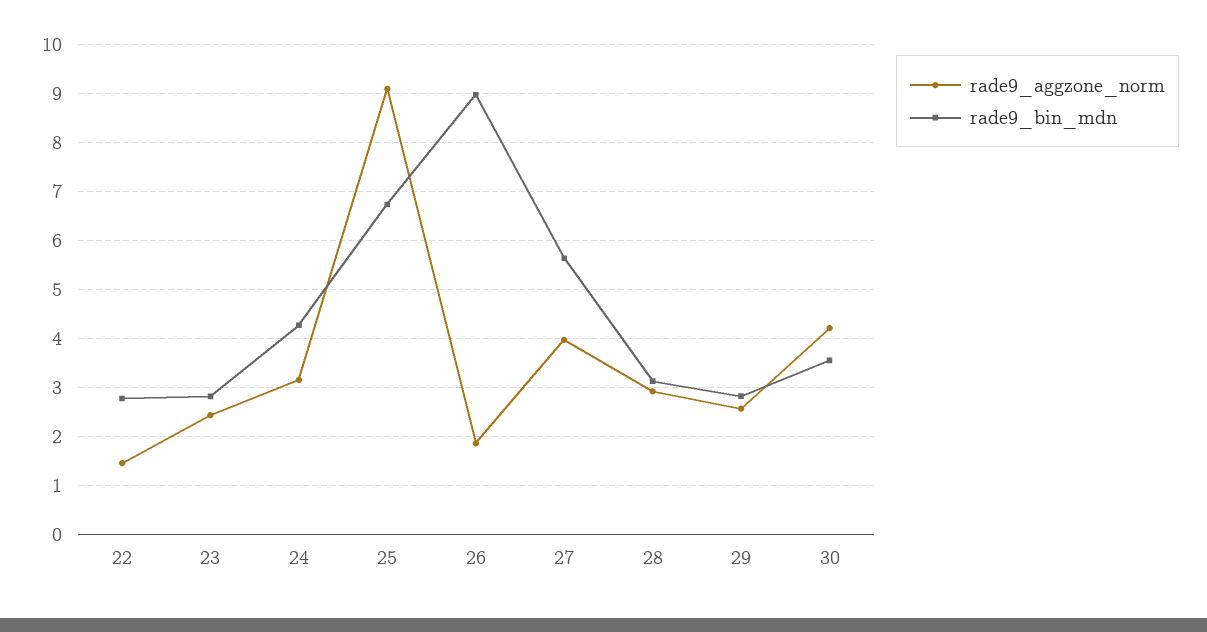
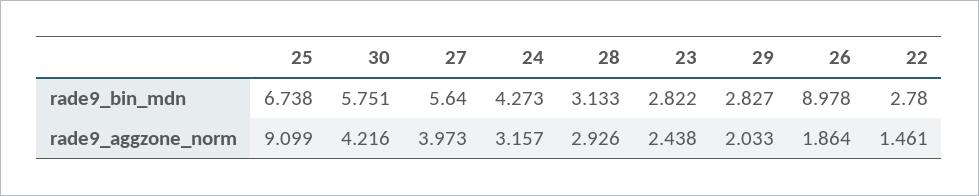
rade9_aggzone_norm, 29: 2.6 -> 2.033
rade9_bin_mdn, 30: 3.6 -> 5.751

